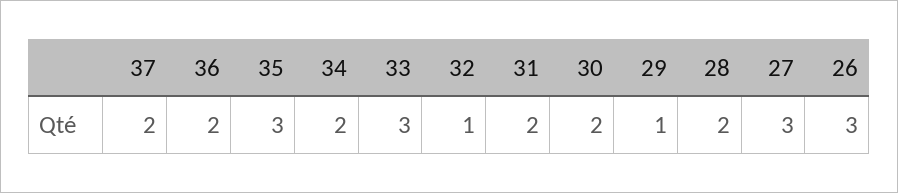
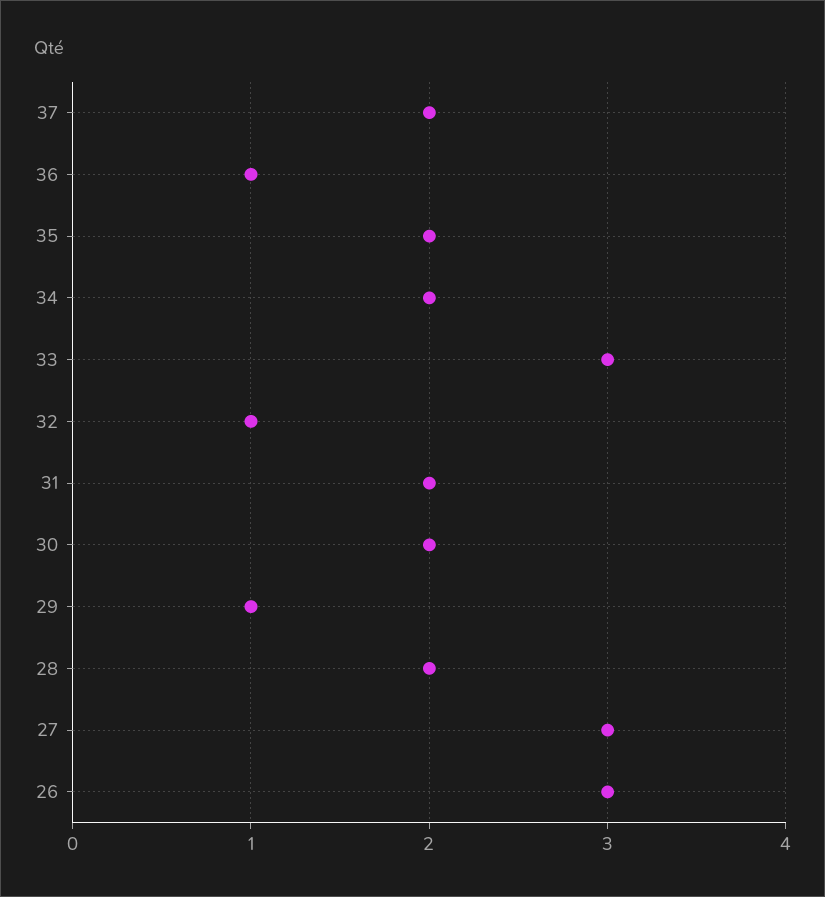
36: 2 -> 1
35: 3 -> 2

